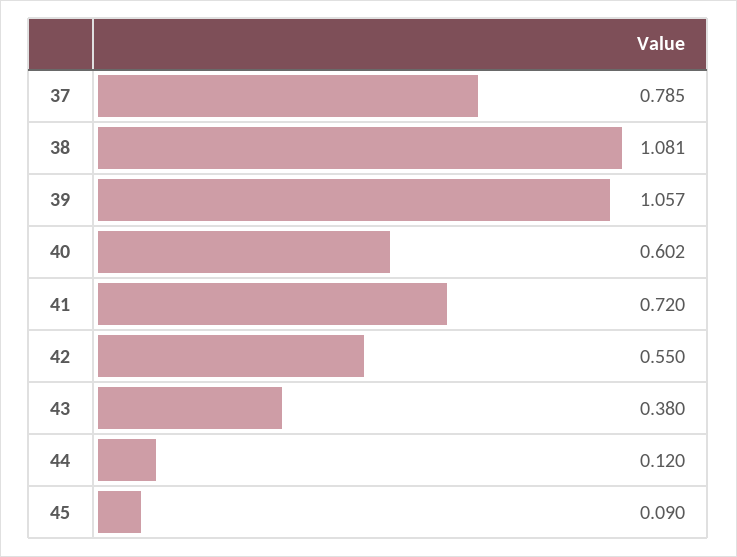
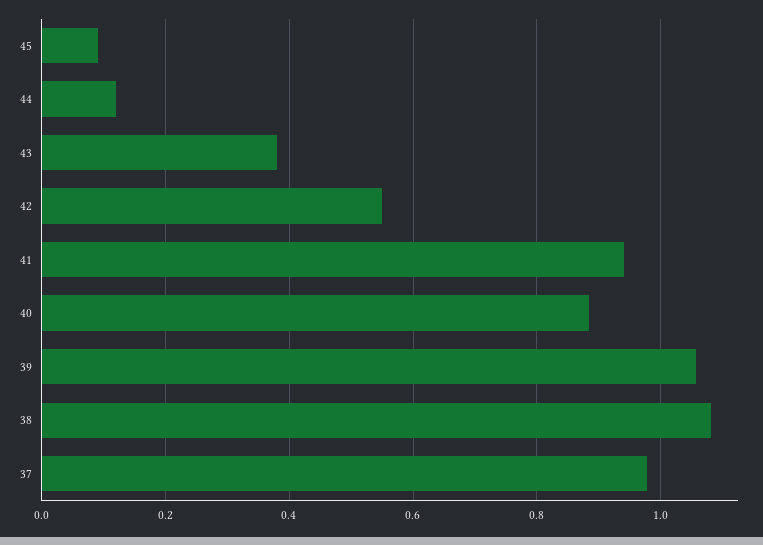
37: 0.785 -> 0.98
40: 0.602 -> 0.88
41: 0.72 -> 0.94

